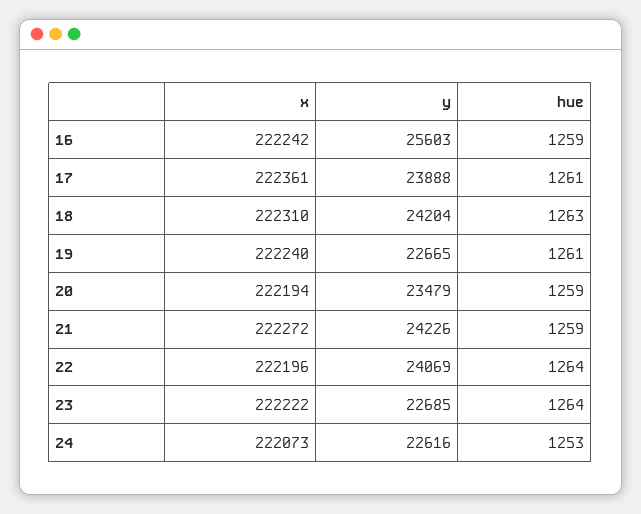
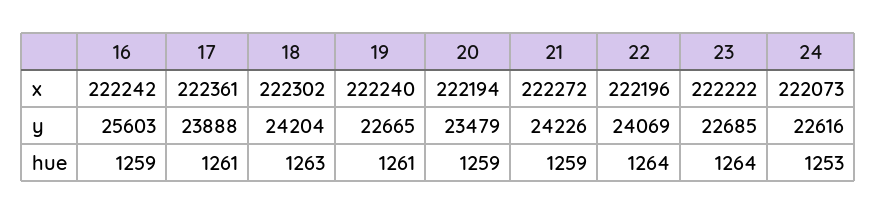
x, 18: 222310 -> 222302

